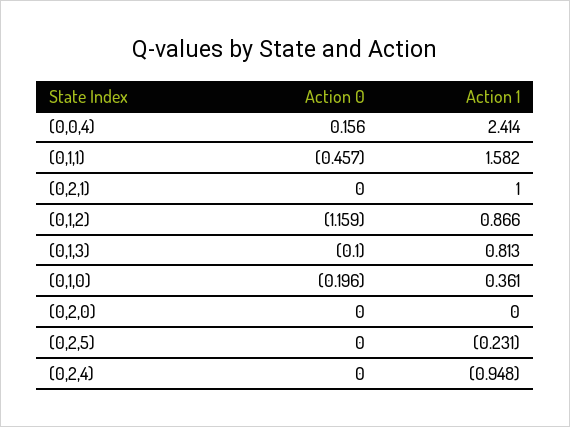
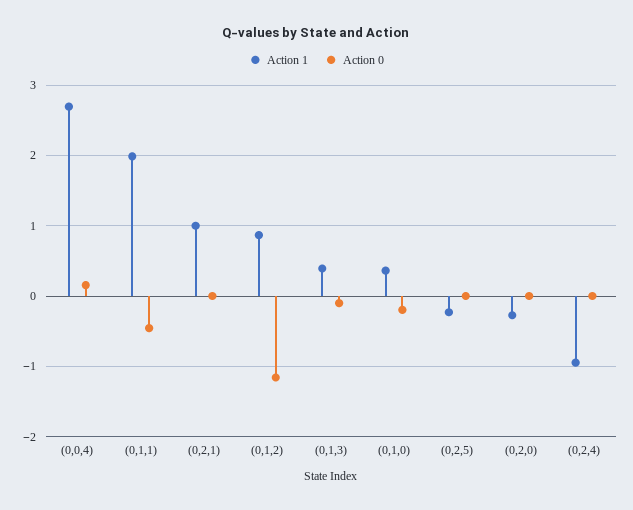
Action 1, (0,0,4): 2.414 -> 2.7
Action 1, (0,1,1): 1.582 -> 2
Action 1, (0,1,3): 0.813 -> 0.4
Action 1, (0,2,0): 0 -> -0.3

